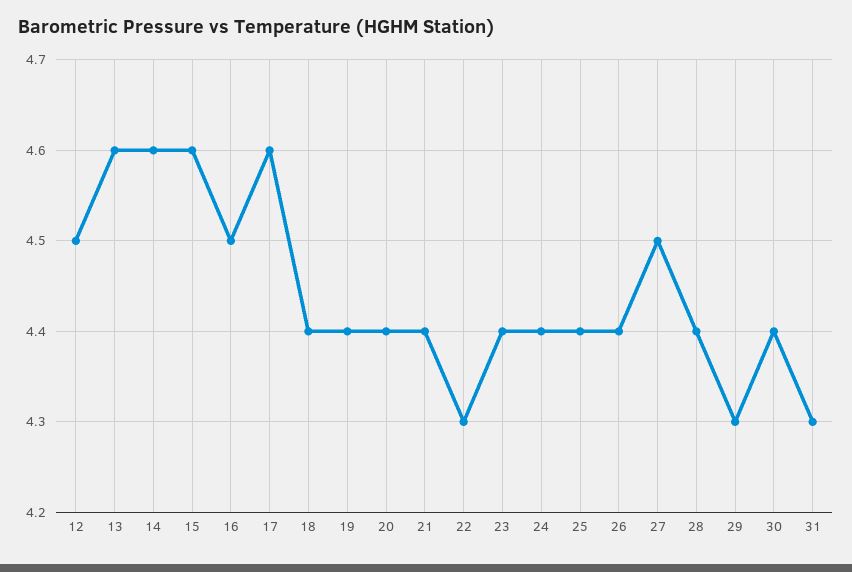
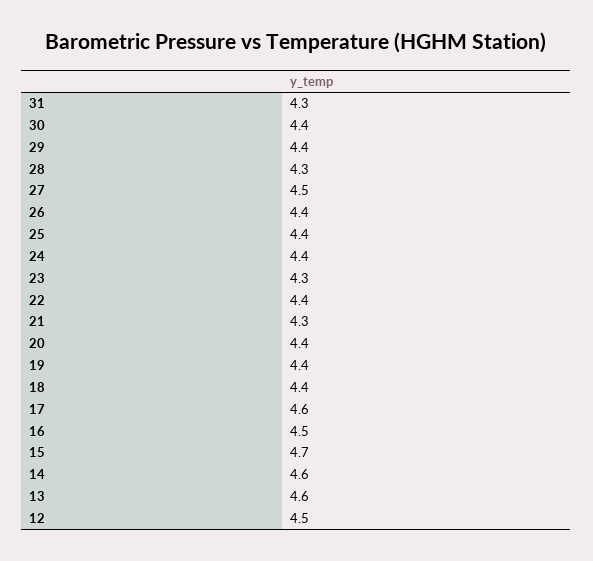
15: 4.6 -> 4.7
21: 4.4 -> 4.3
22: 4.3 -> 4.4
23: 4.4 -> 4.3
28: 4.4 -> 4.3
29: 4.3 -> 4.4

